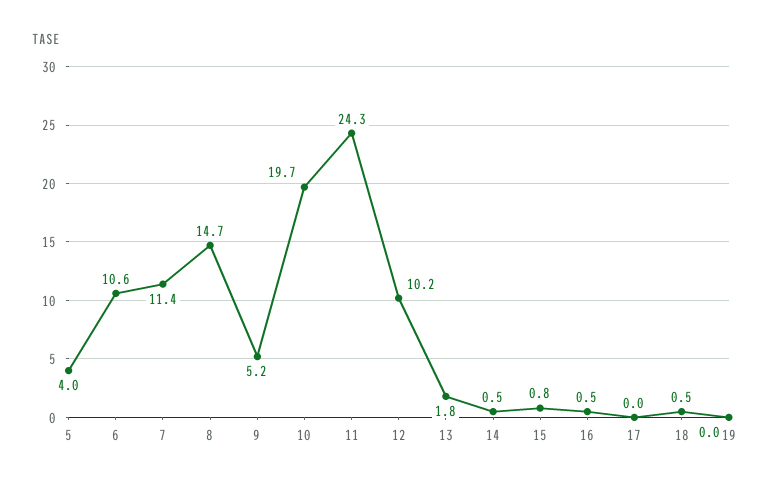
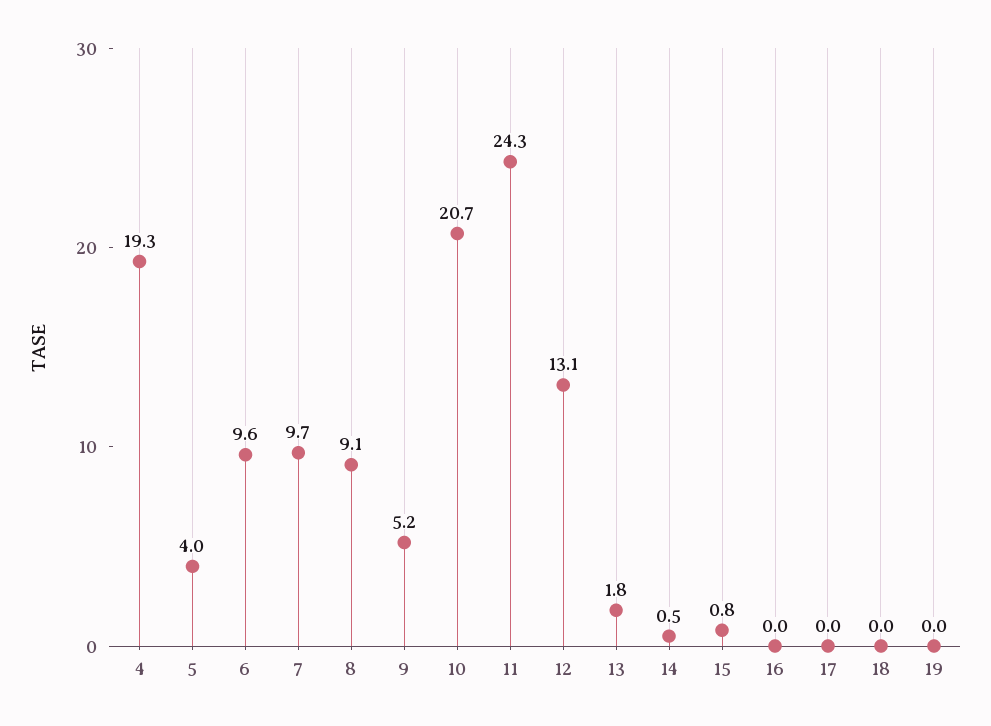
6: 10.6 -> 9.6
7: 11.4 -> 9.7
8: 14.7 -> 9.1
10: 19.7 -> 20.7
12: 10.2 -> 13.1
16: 0.5 -> 0
18: 0.5 -> 0
4: none -> 19.3

